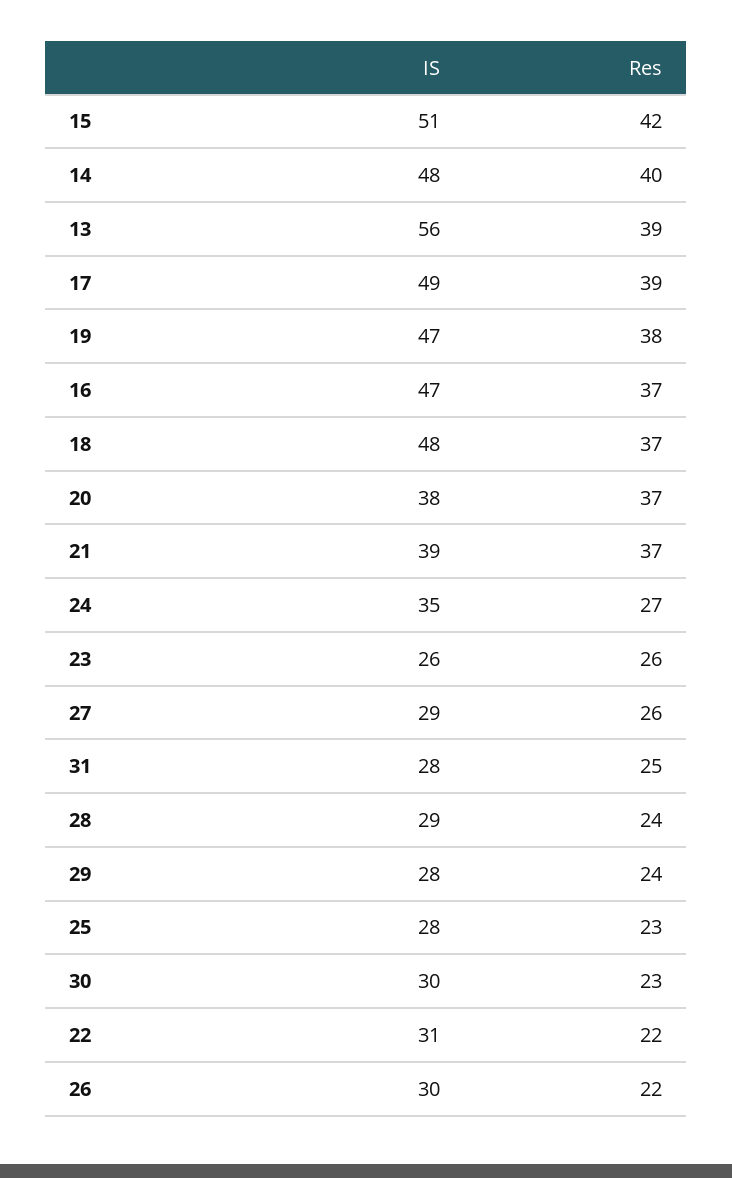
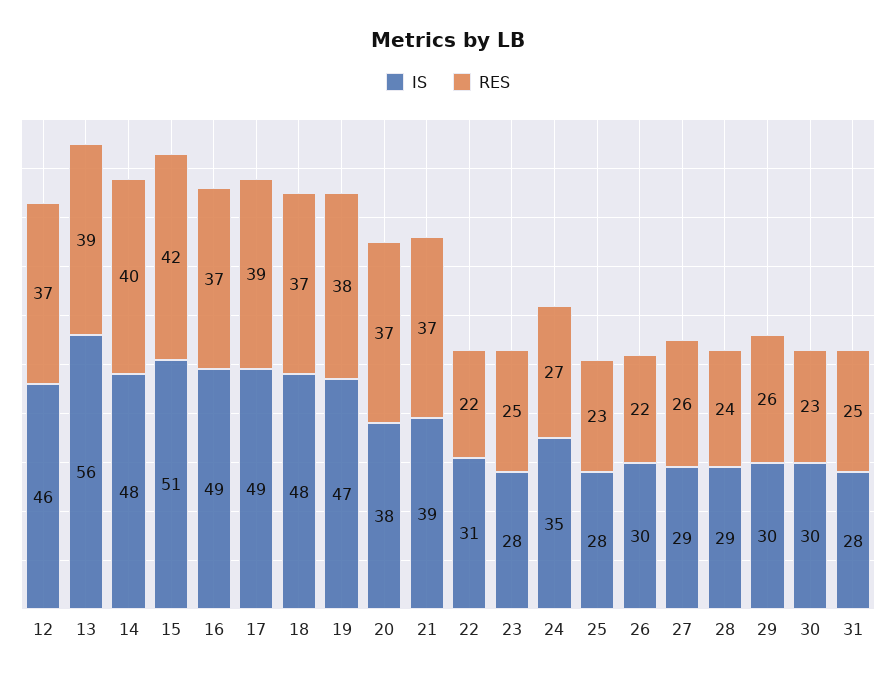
IS, 16: 47 -> 49
IS, 23: 26 -> 28
Res, 23: 26 -> 25
IS, 29: 28 -> 30
Res, 29: 24 -> 26
IS, 12: none -> 46
Res, 12: none -> 37

